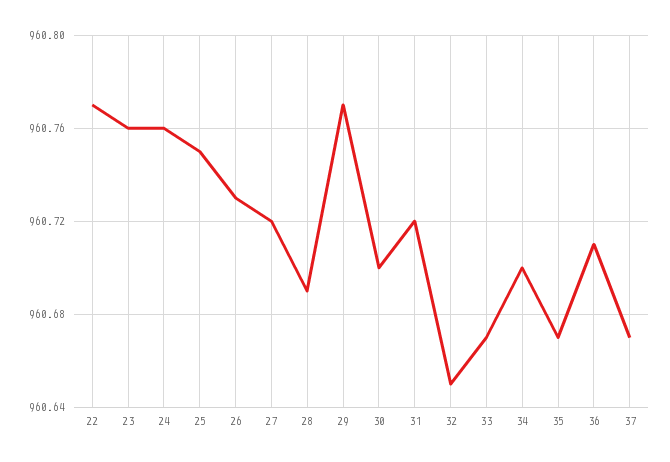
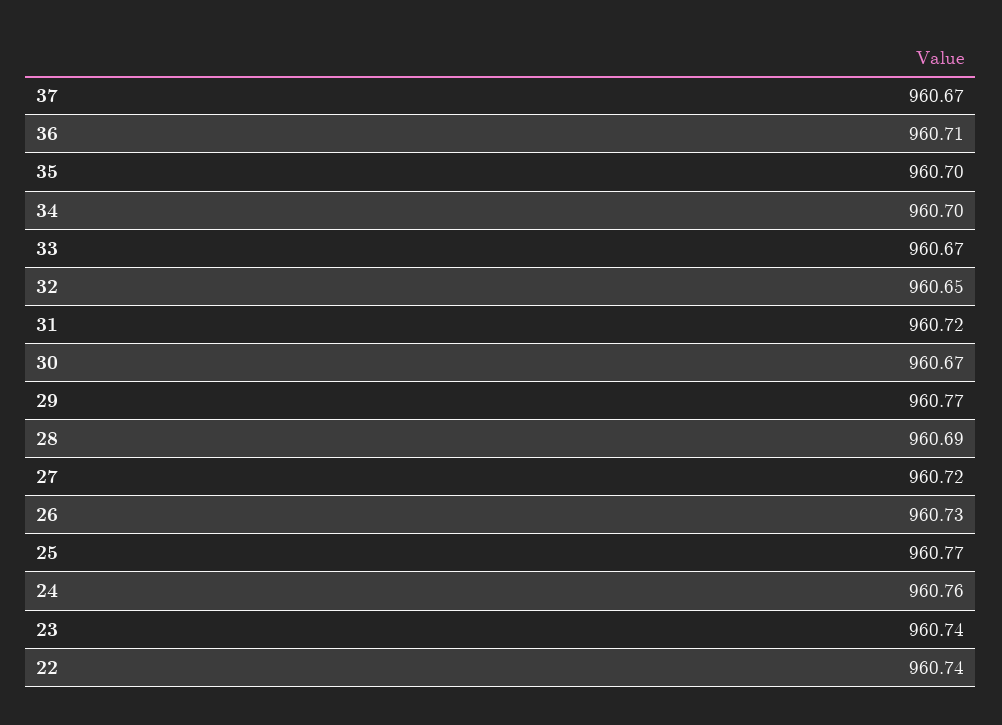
22: 960.77 -> 960.74
23: 960.76 -> 960.74
25: 960.75 -> 960.77
30: 960.7 -> 960.67
35: 960.67 -> 960.7

